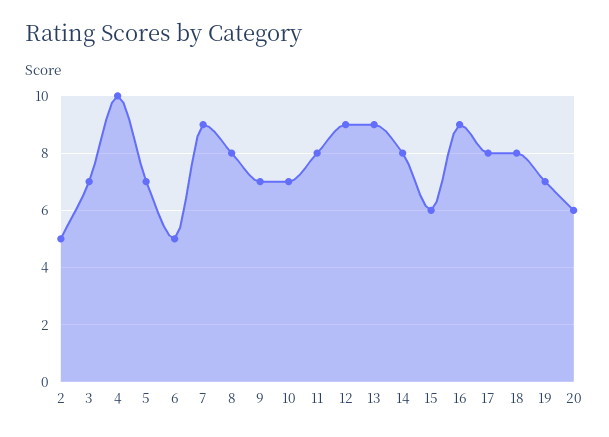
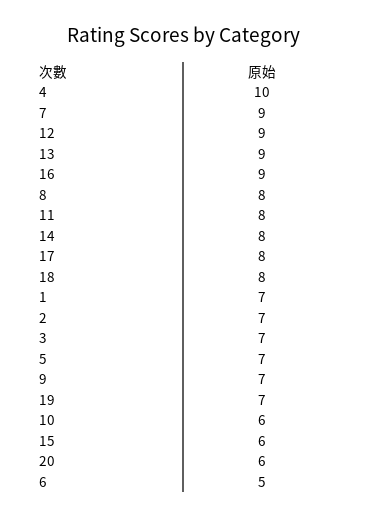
2: 5 -> 7
10: 7 -> 6
1: none -> 7

